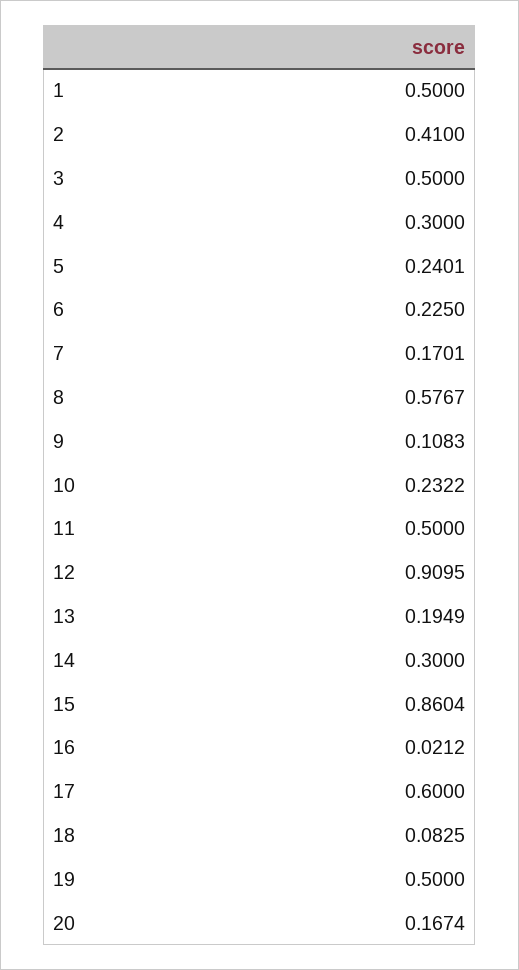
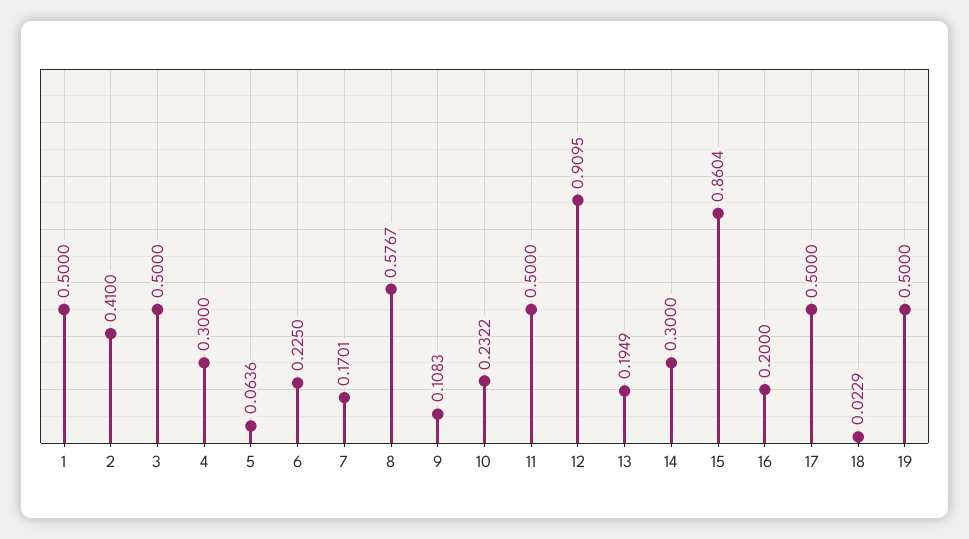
5: 0.2401 -> 0.0636
16: 0.0212 -> 0.2
17: 0.6 -> 0.5
18: 0.0825 -> 0.0229
20: 0.1674 -> none

